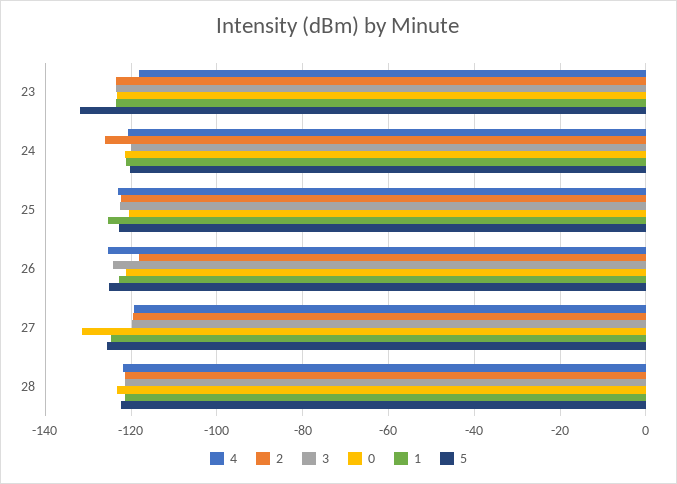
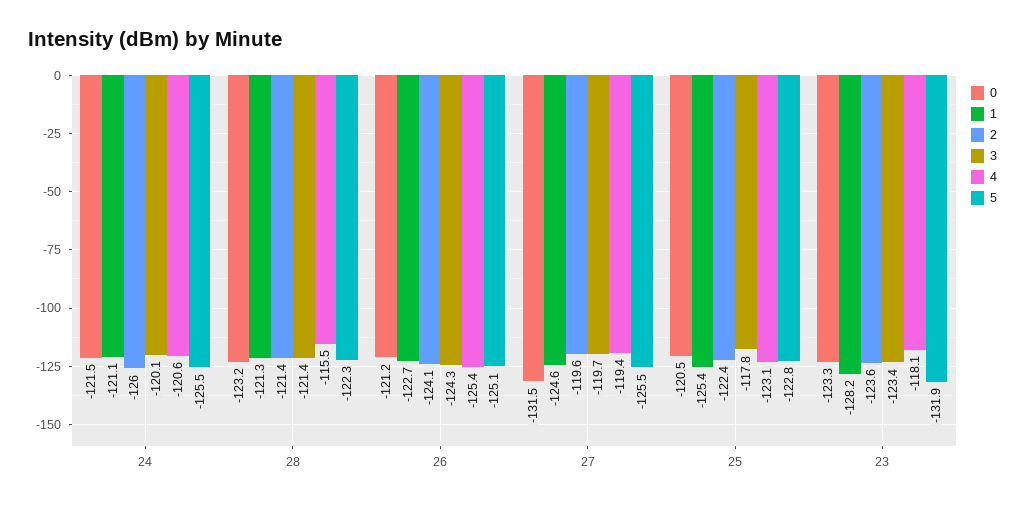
1, 23: -124 -> -128.2
5, 24: -120 -> -125.5
3, 25: -122 -> -117.8
2, 26: -118 -> -124.1
4, 28: -122 -> -115.5

